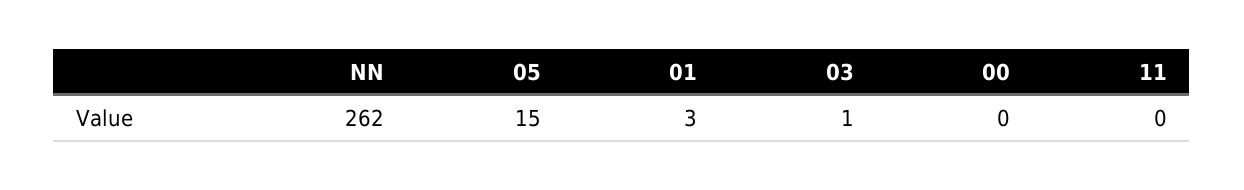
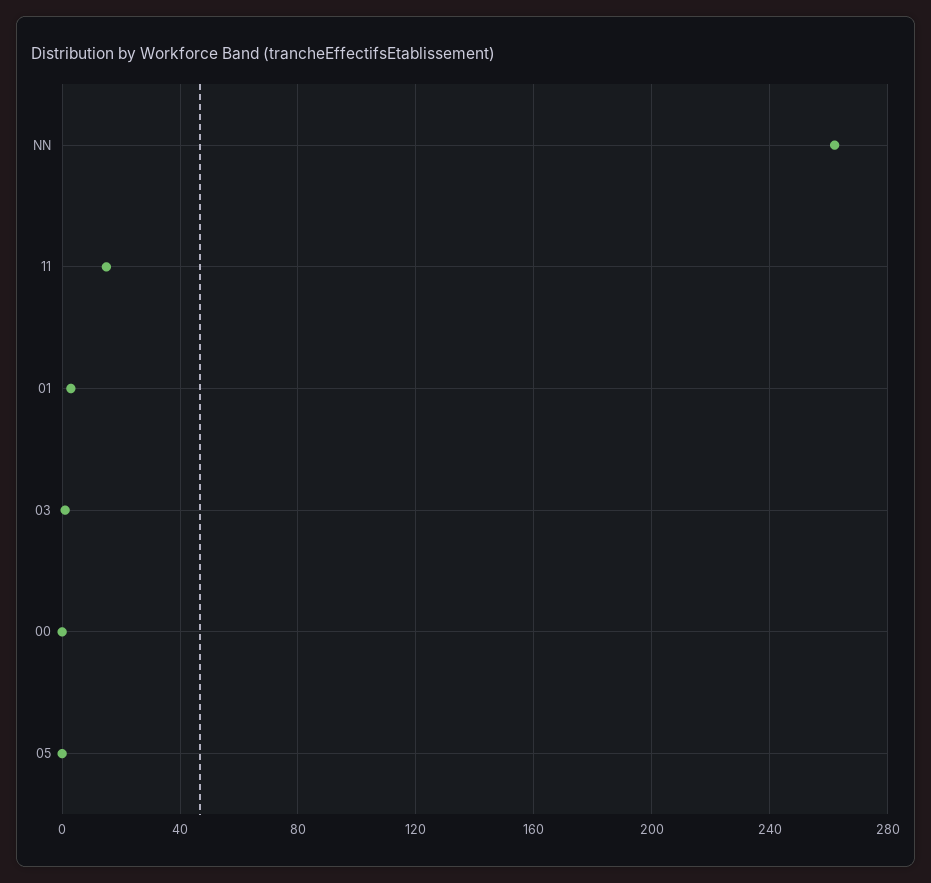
05: 15 -> 0
11: 0 -> 15

